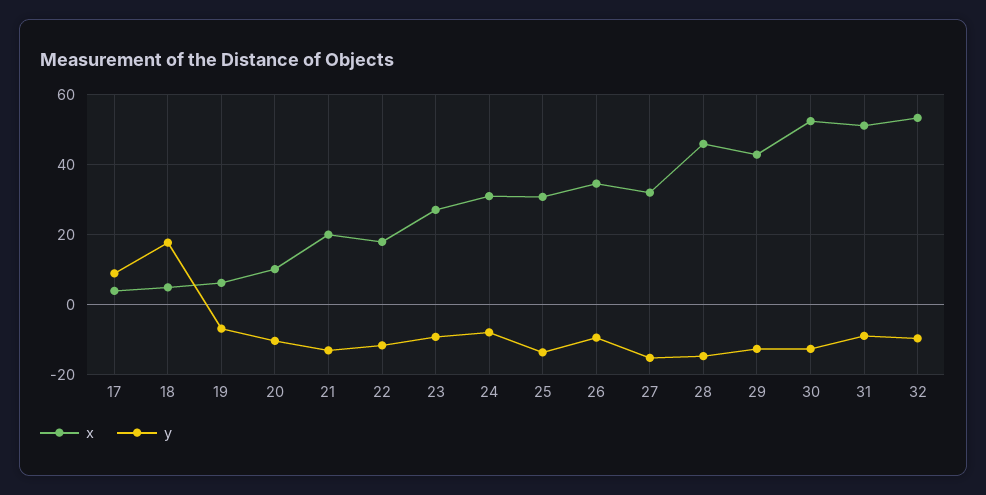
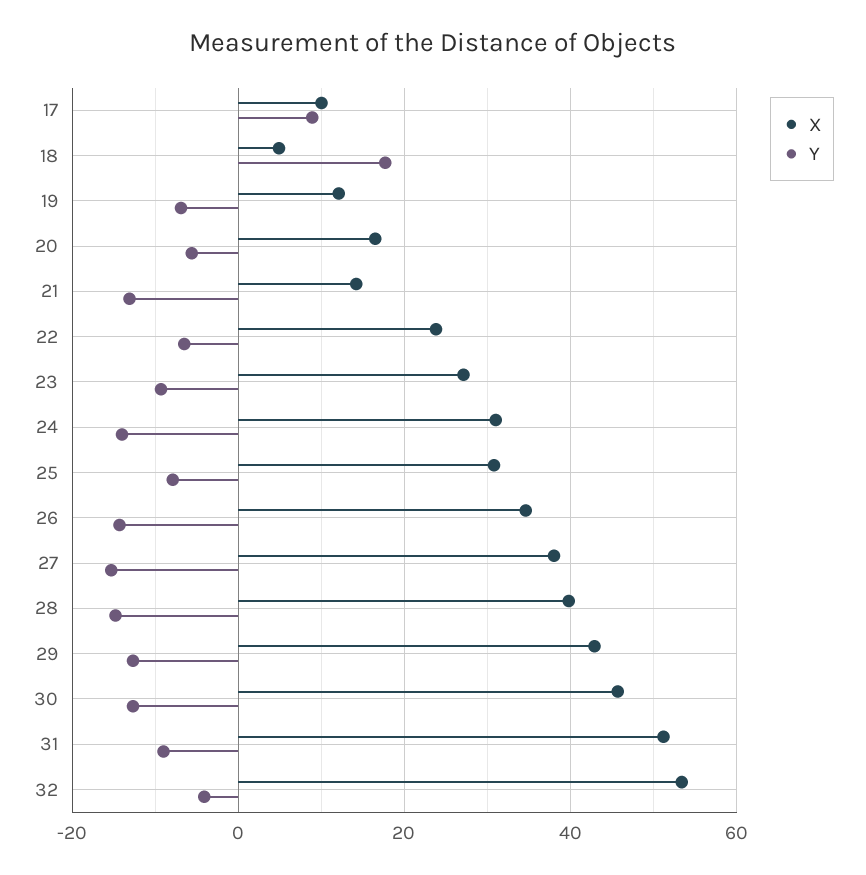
x, 17: 4 -> 10
x, 19: 6 -> 12
x, 20: 10 -> 16
y, 20: -10 -> -6
x, 21: 20 -> 14
x, 22: 18 -> 24
y, 22: -12 -> -6
y, 24: -8 -> -14
y, 25: -14 -> -8
y, 26: -10 -> -14
x, 27: 32 -> 38
x, 28: 46 -> 40
x, 30: 52 -> 46
y, 32: -10 -> -4

